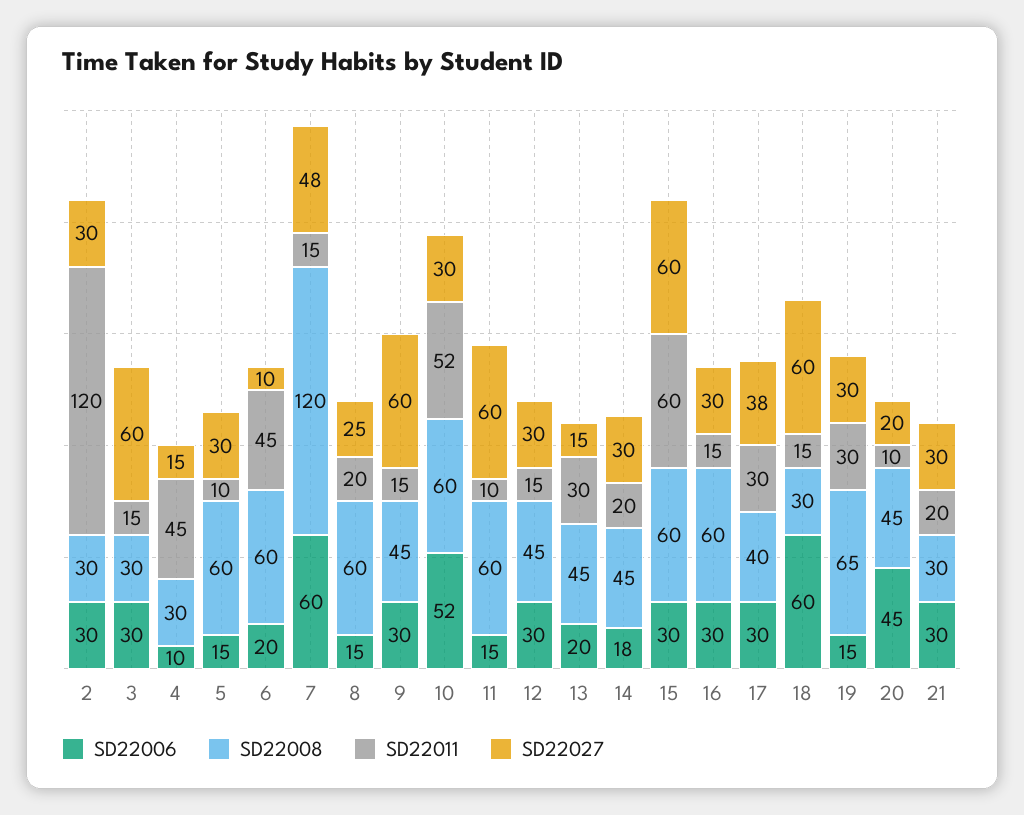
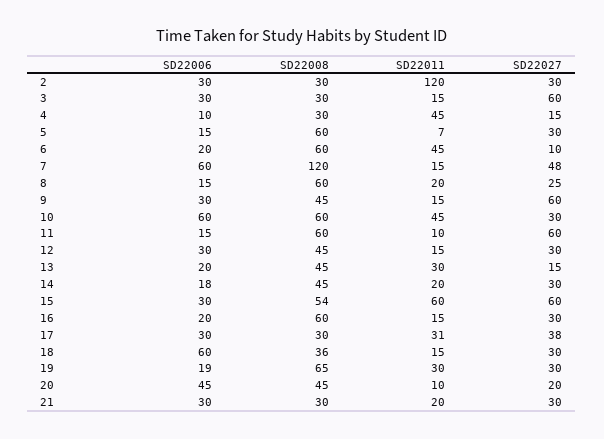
SD22011, 5: 10 -> 7
SD22006, 10: 52 -> 60
SD22011, 10: 52 -> 45
SD22008, 15: 60 -> 54
SD22006, 16: 30 -> 20
SD22008, 17: 40 -> 30
SD22011, 17: 30 -> 31
SD22008, 18: 30 -> 36
SD22027, 18: 60 -> 30
SD22006, 19: 15 -> 19

